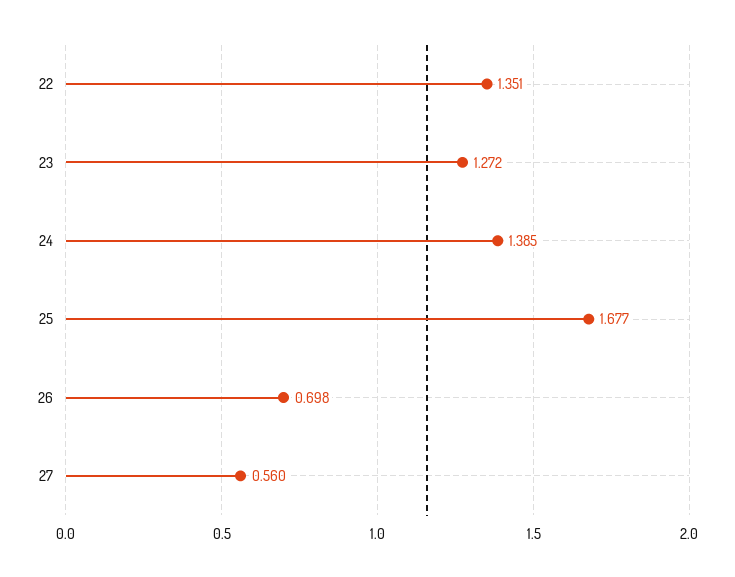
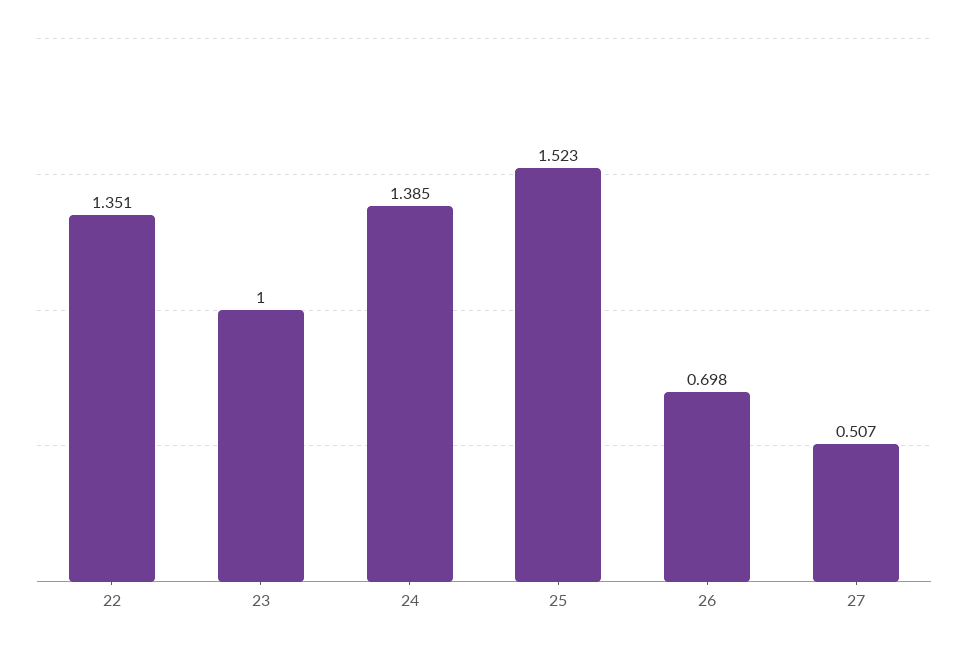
23: 1.272 -> 1
25: 1.677 -> 1.523
27: 0.56 -> 0.507

